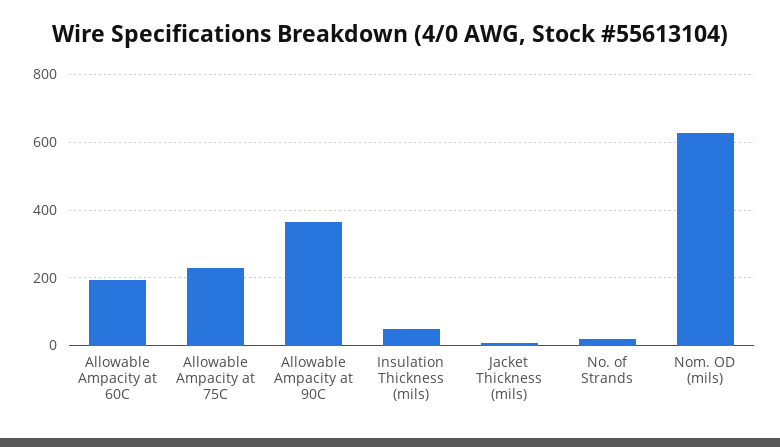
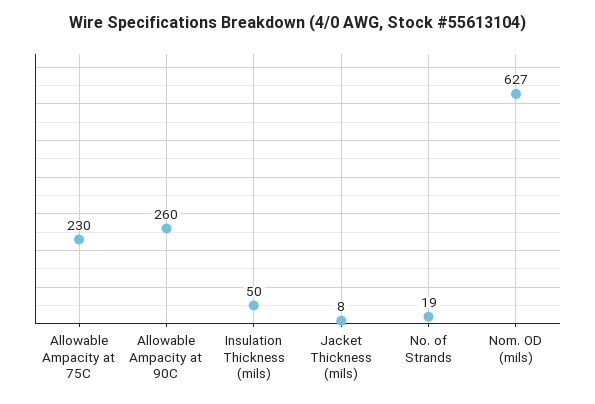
Allowable Ampacity at 60C: 200 -> none
Allowable Ampacity at 90C: 360 -> 260

